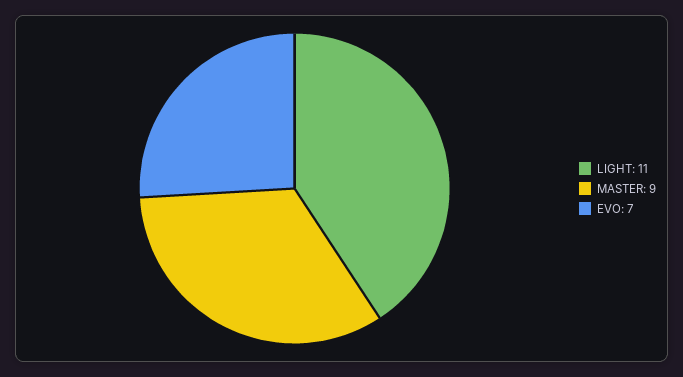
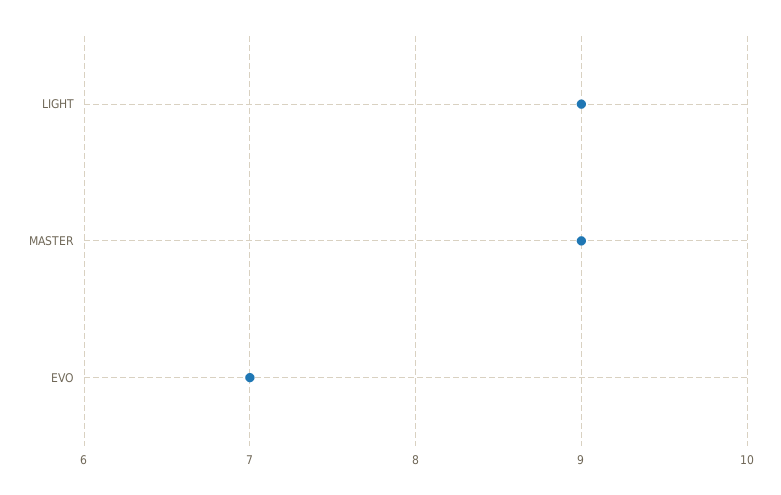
LIGHT: 11 -> 9

